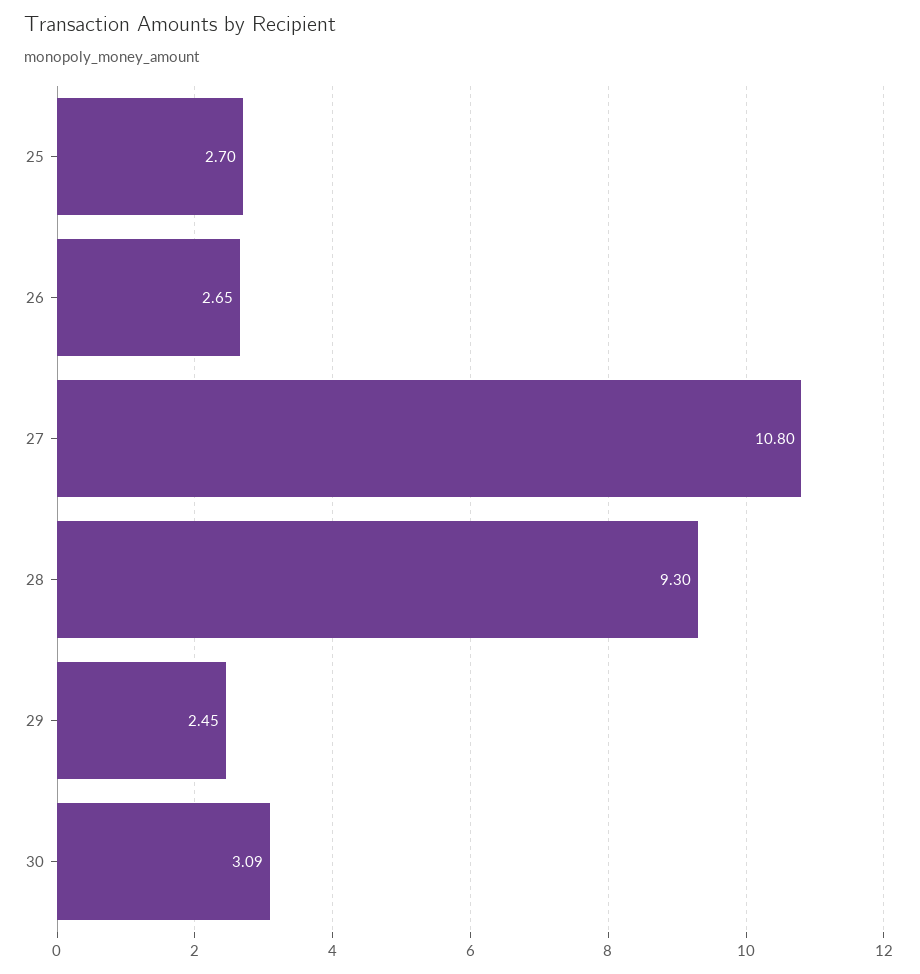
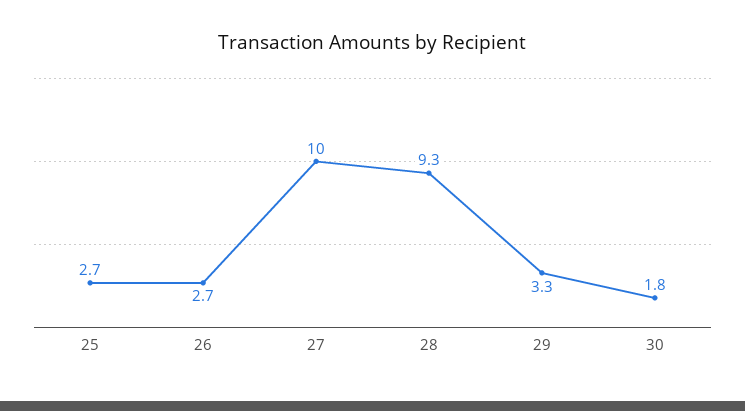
27: 10.8 -> 10
29: 2.45 -> 3.3
30: 3.09 -> 1.8

